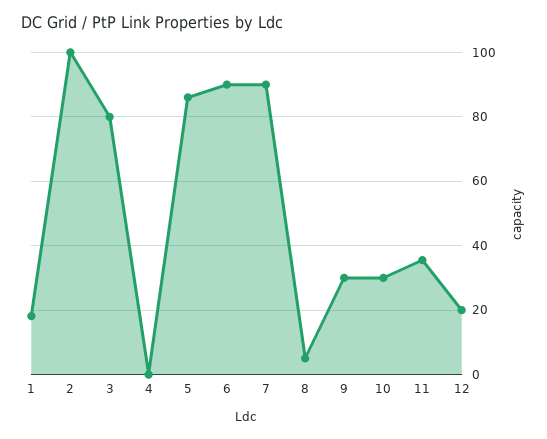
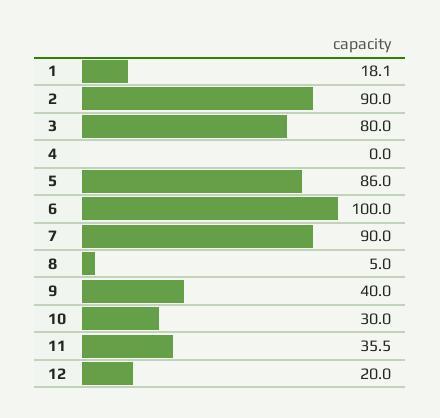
2: 100 -> 90
6: 90 -> 100
9: 30 -> 40

